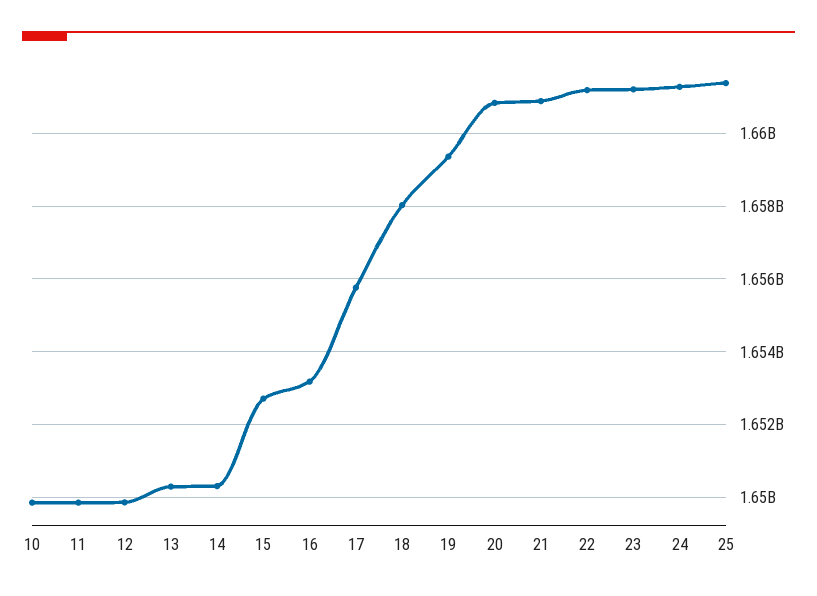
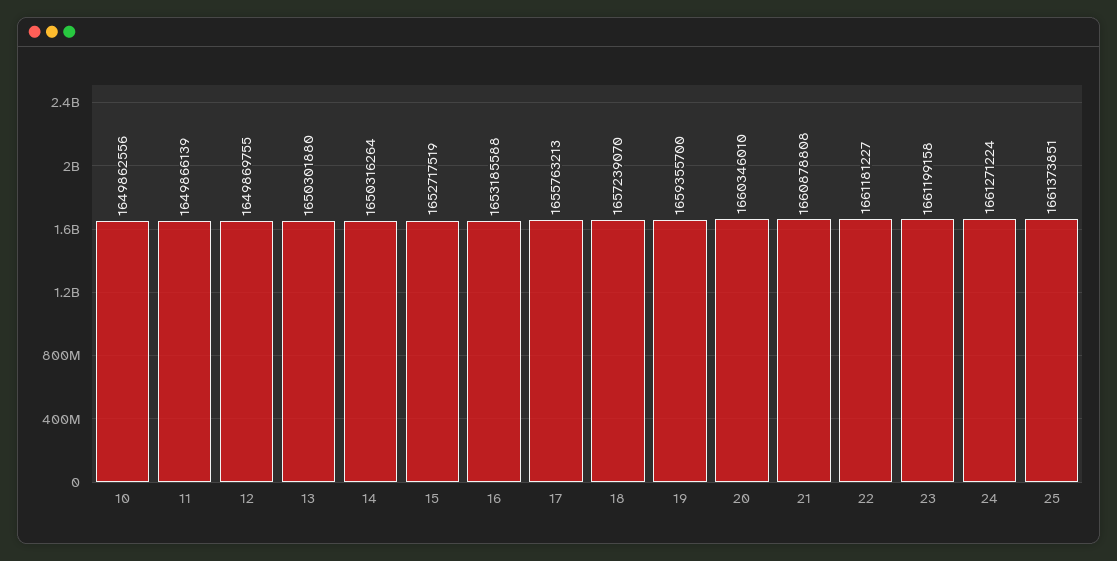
18: 1658000000 -> 1657239070
20: 1660800000 -> 1660346010

